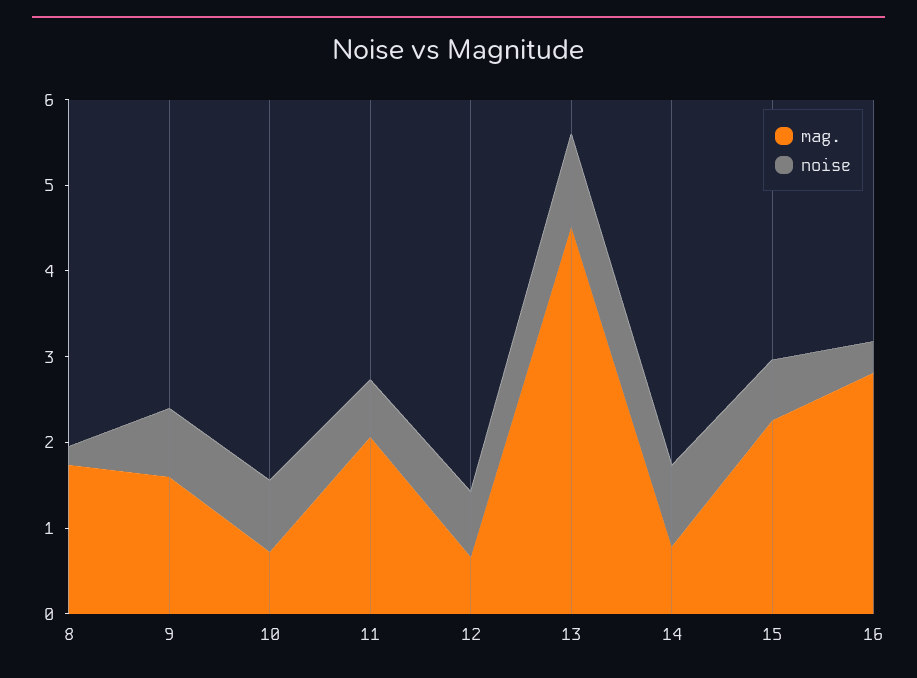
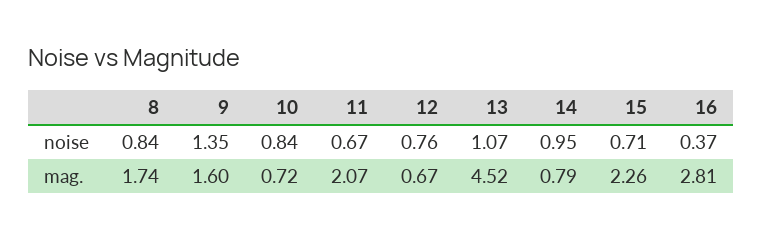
noise, 8: 0.2 -> 0.84
noise, 9: 0.8 -> 1.35

